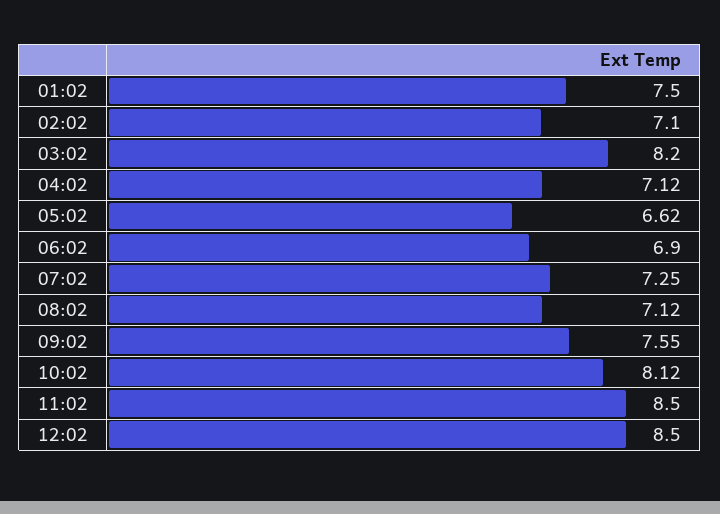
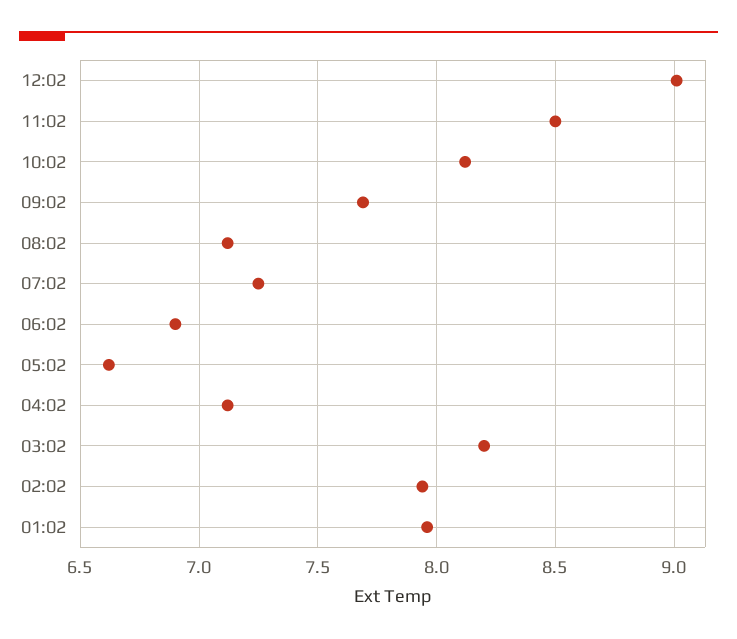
01:02: 7.5 -> 7.95
02:02: 7.1 -> 7.95
09:02: 7.55 -> 7.7
12:02: 8.5 -> 9

